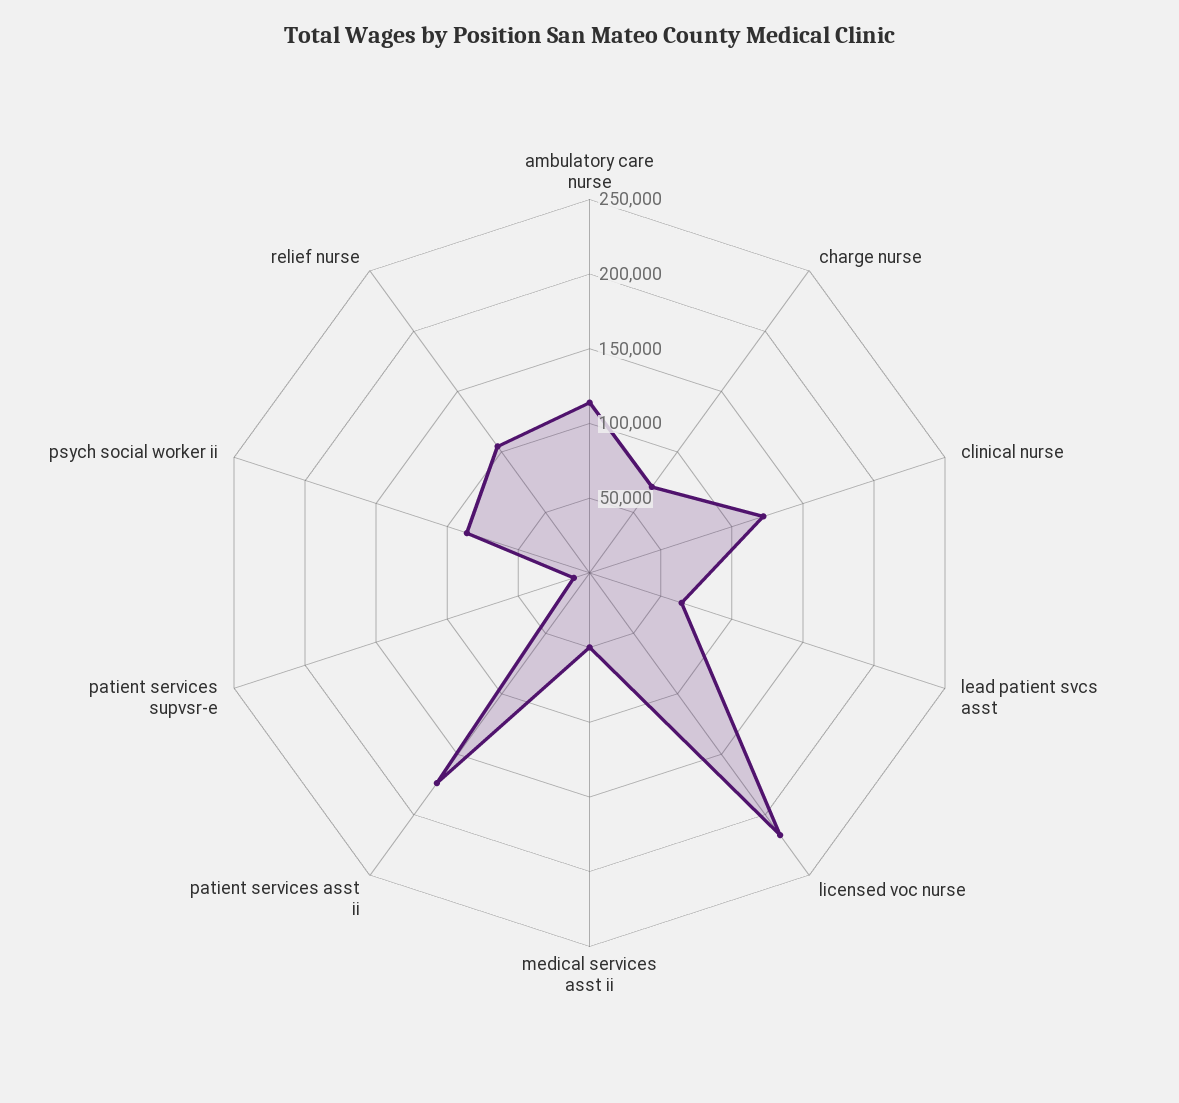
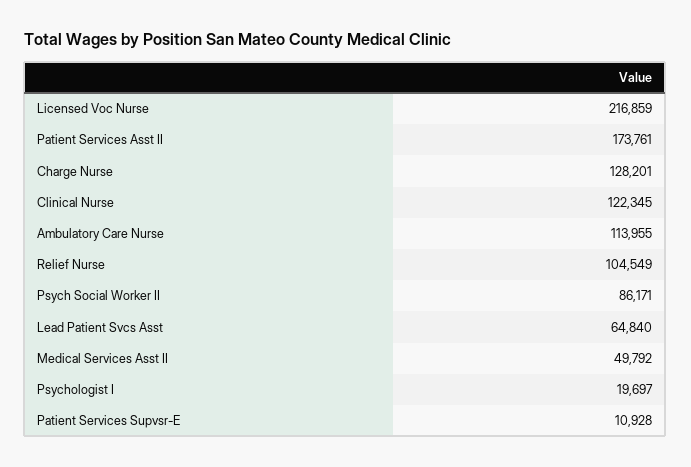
charge nurse: 70000 -> 128201
Psychologist I: none -> 19697

